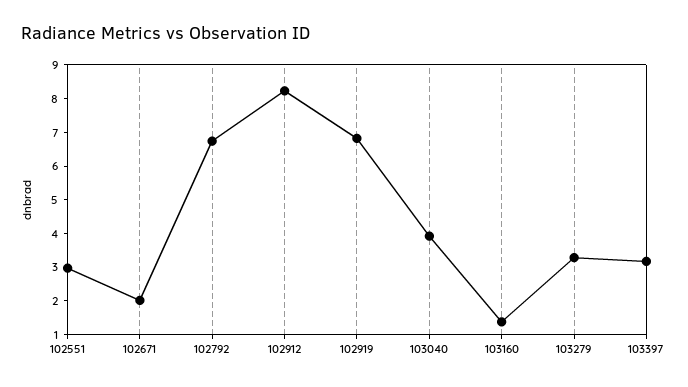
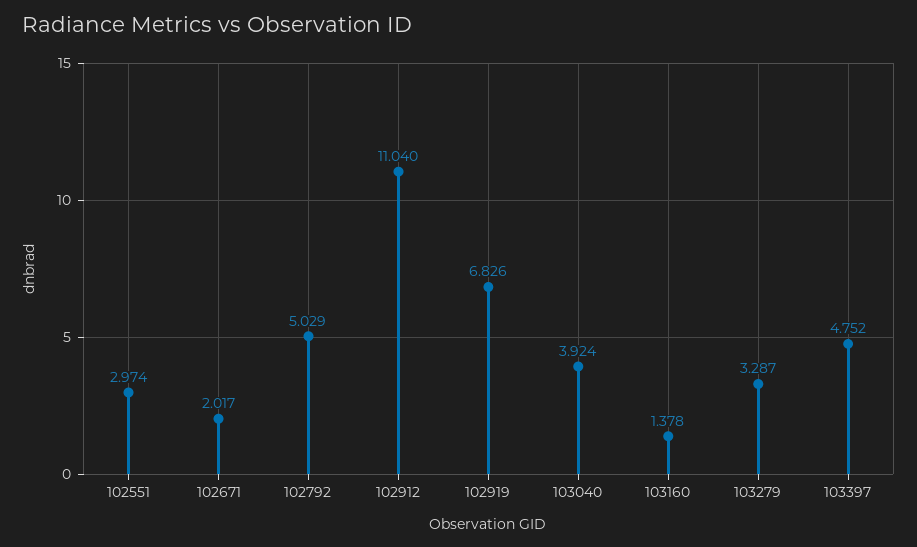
102792: 6.75 -> 5.029
102912: 8.25 -> 11.04
103397: 3.25 -> 4.752

